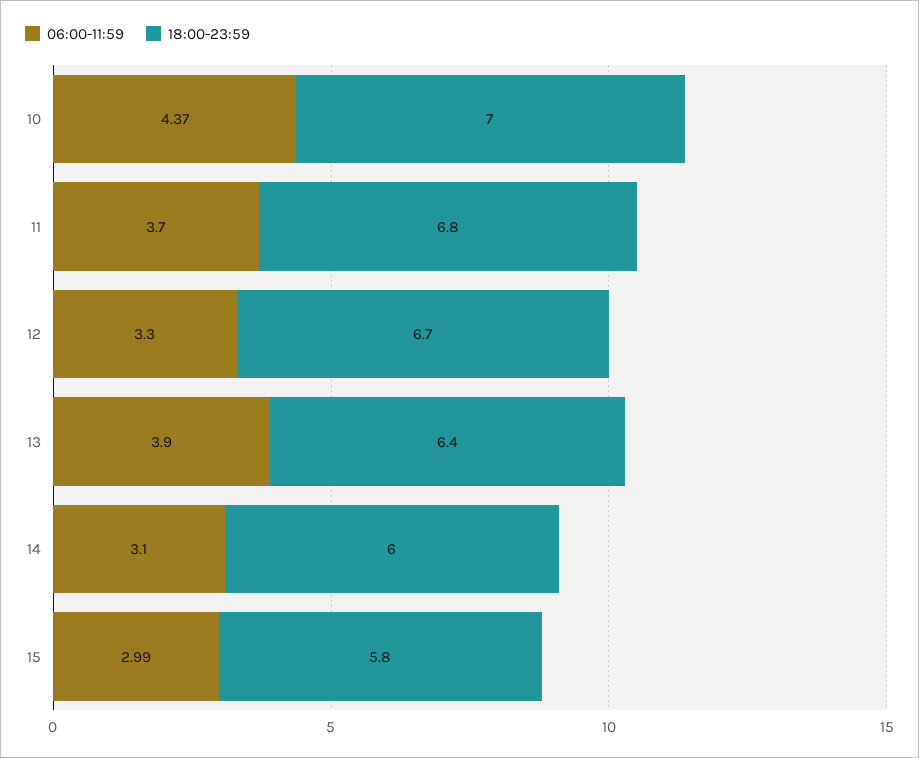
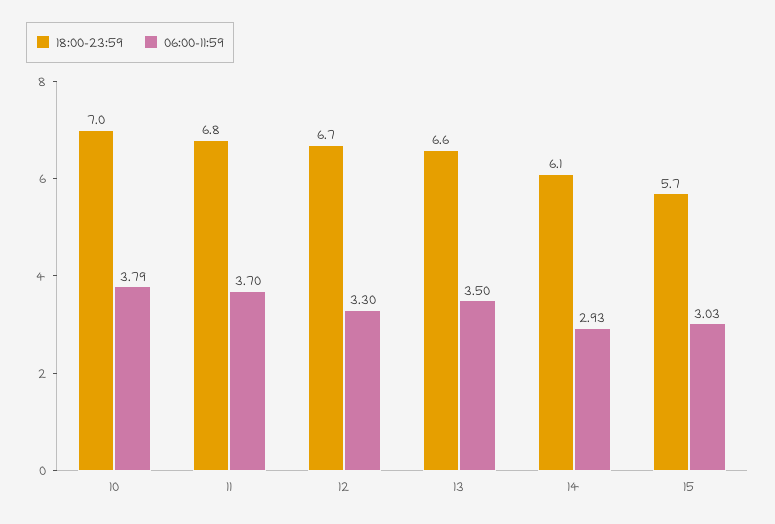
06:00-11:59, 10: 4.37 -> 3.79
06:00-11:59, 13: 3.9 -> 3.5
18:00-23:59, 13: 6.4 -> 6.6
06:00-11:59, 14: 3.1 -> 2.93
18:00-23:59, 14: 6 -> 6.1
06:00-11:59, 15: 2.99 -> 3.03
18:00-23:59, 15: 5.8 -> 5.7

